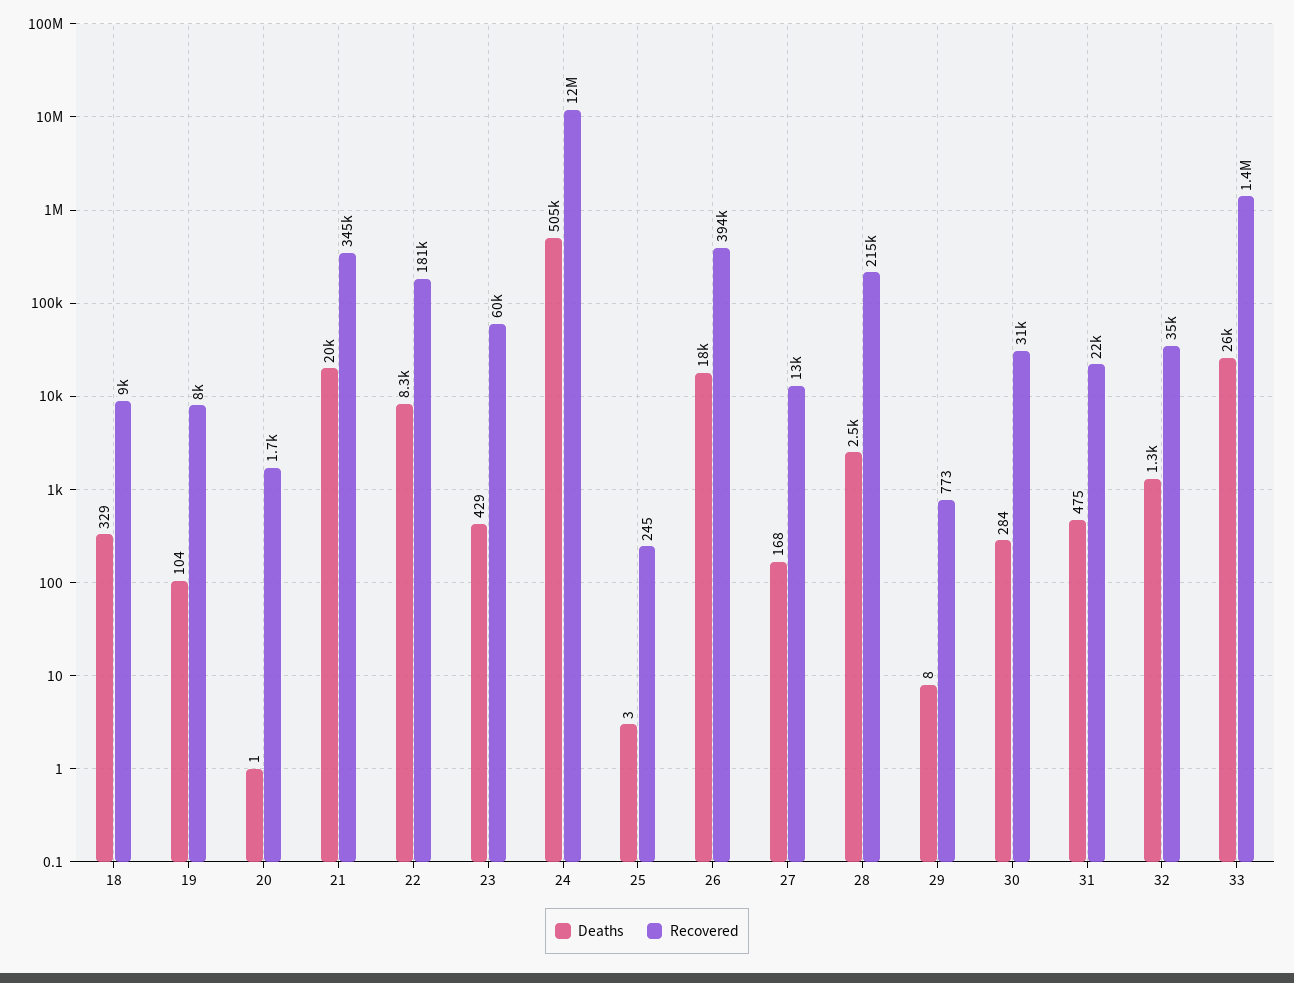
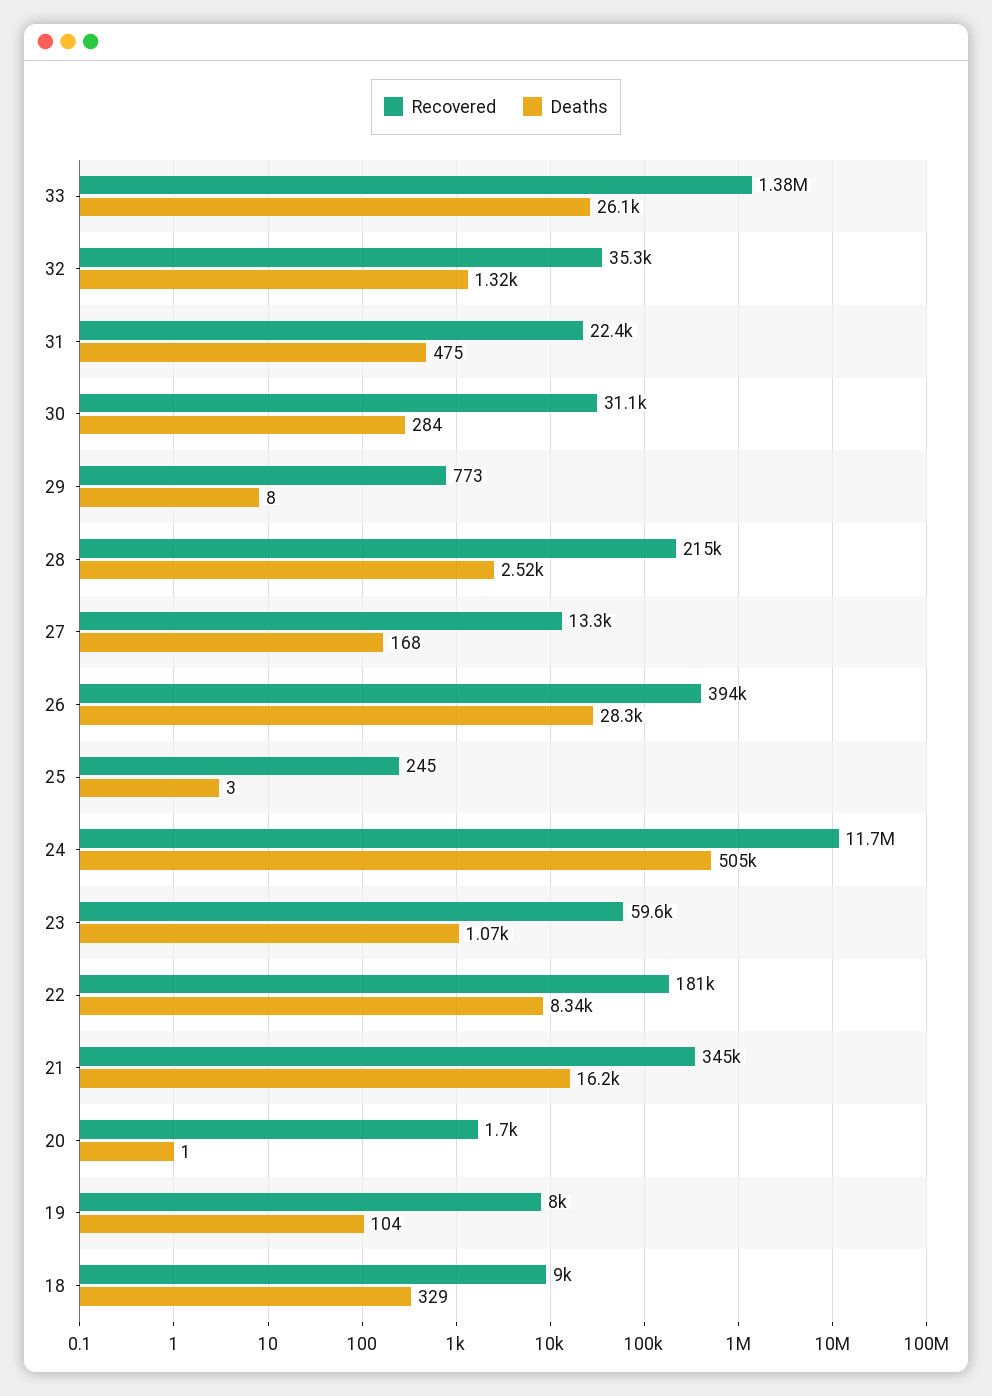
Deaths, 21: 20000 -> 16200
Deaths, 23: 429 -> 1070
Deaths, 26: 18000 -> 28300

